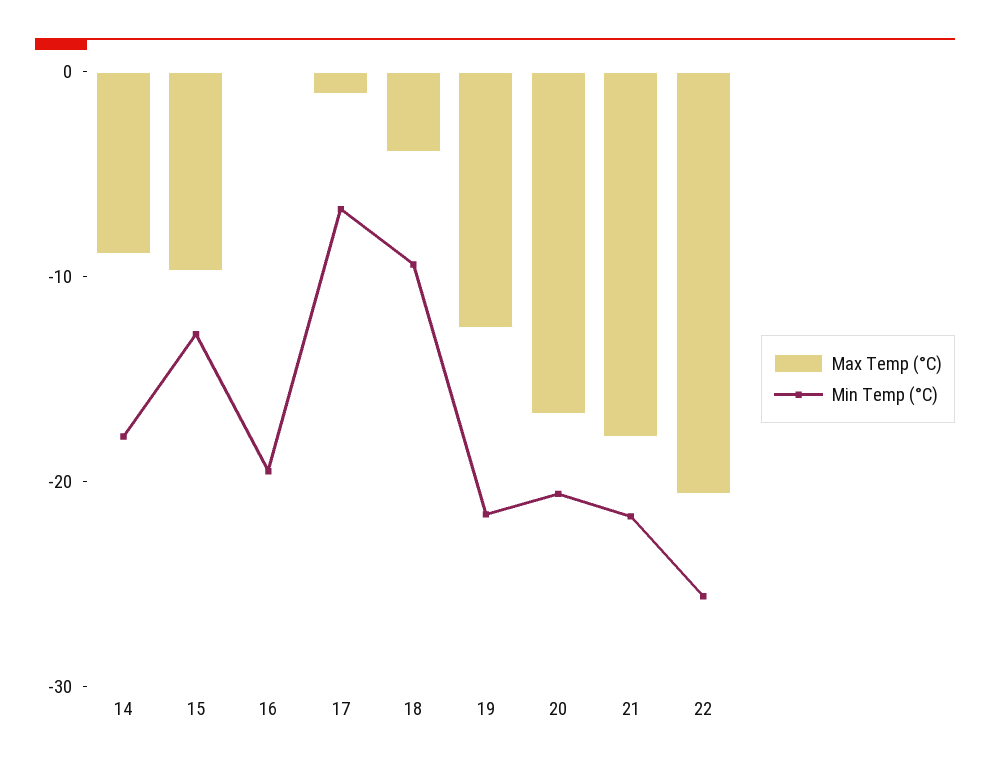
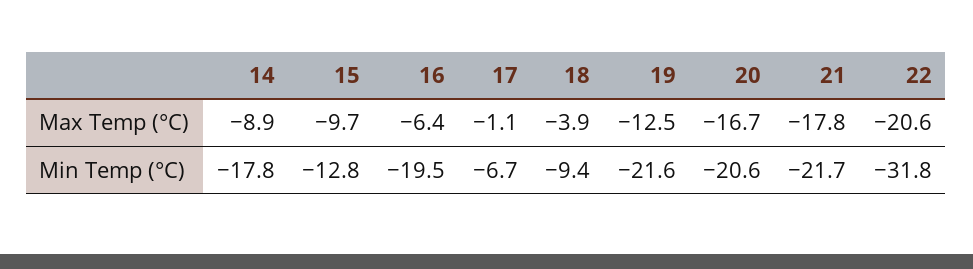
Max Temp (°C), 16: 0 -> -6.4
Min Temp (°C), 22: -26 -> -31.8

